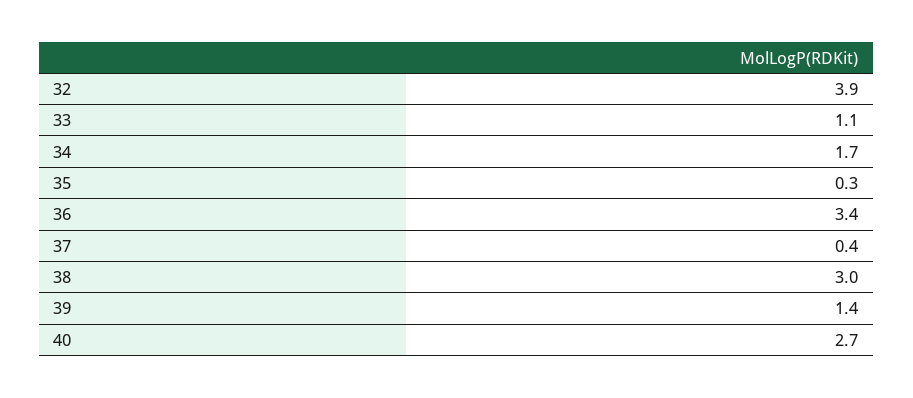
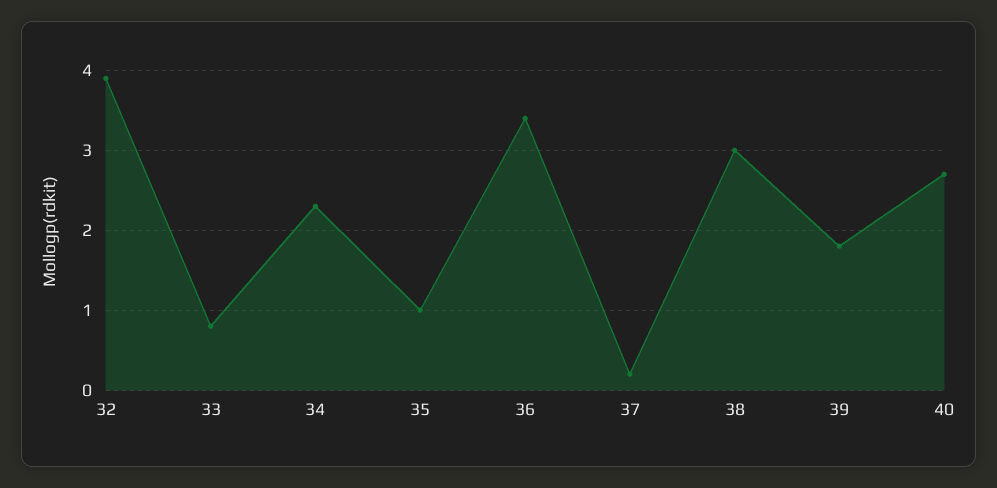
33: 1.1 -> 0.8
34: 1.7 -> 2.3
35: 0.3 -> 1
37: 0.4 -> 0.2
39: 1.4 -> 1.8

